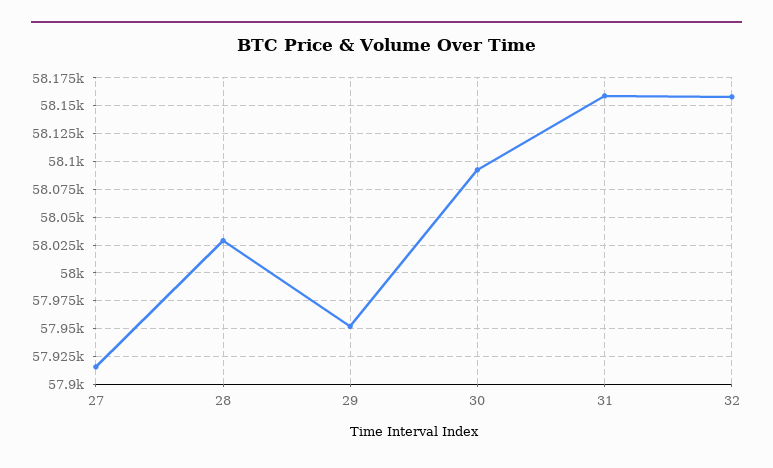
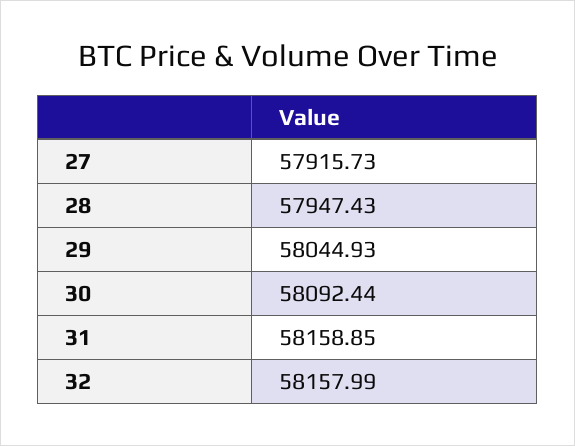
28: 58025 -> 57947.43
29: 57950 -> 58044.93

